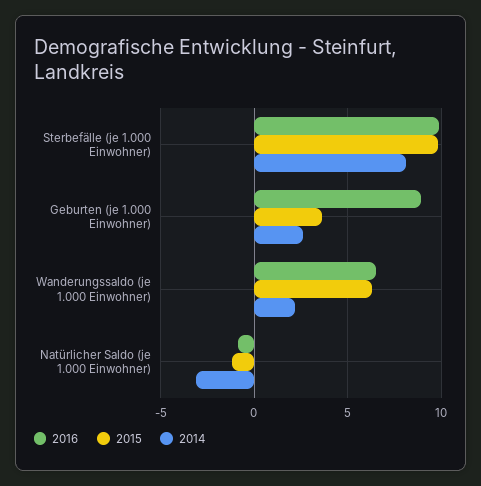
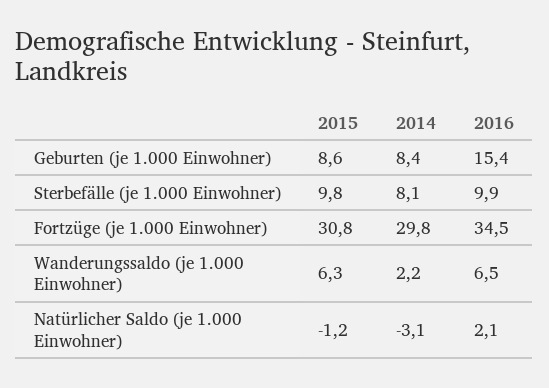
2016, Geburten (je 1.000 Einwohner): 9 -> 15.4
2015, Geburten (je 1.000 Einwohner): 3.5 -> 8.6
2014, Geburten (je 1.000 Einwohner): 2.5 -> 8.4
2016, Natürlicher Saldo (je 1.000 Einwohner): -1 -> 2.1
2015, Fortzüge (je 1.000 Einwohner): none -> 30.8
2014, Fortzüge (je 1.000 Einwohner): none -> 29.8
2016, Fortzüge (je 1.000 Einwohner): none -> 34.5

